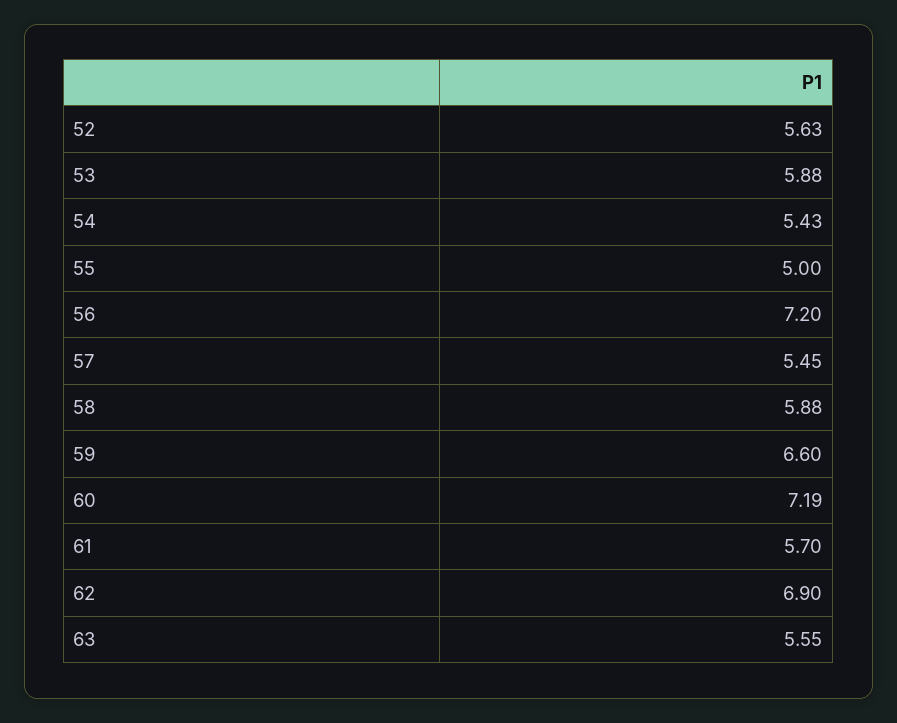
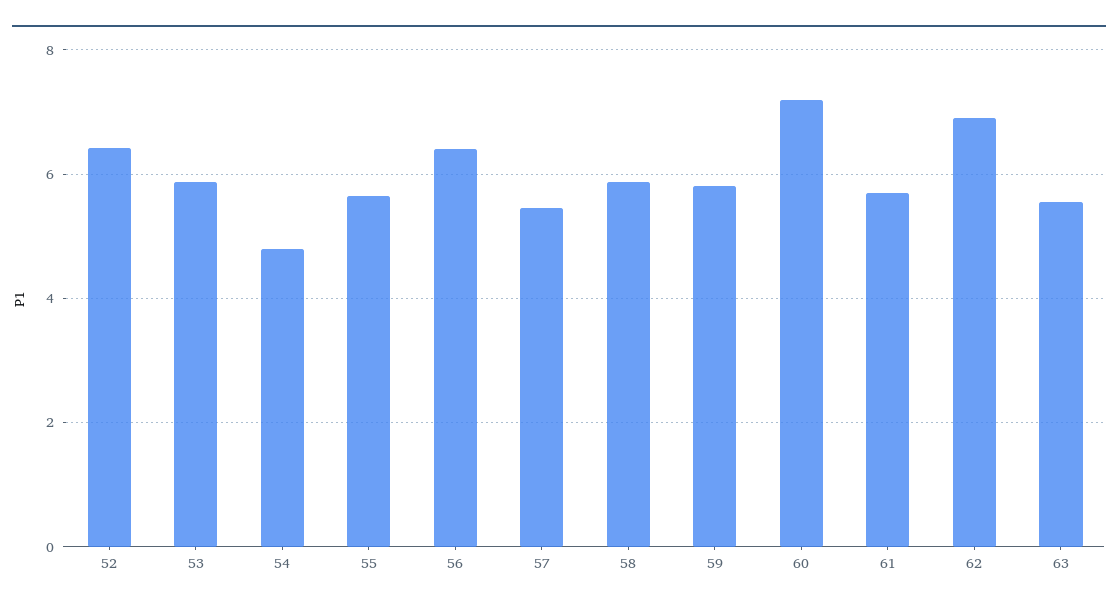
52: 5.63 -> 6.4
54: 5.43 -> 4.8
55: 5 -> 5.6
56: 7.2 -> 6.4
59: 6.6 -> 5.8

